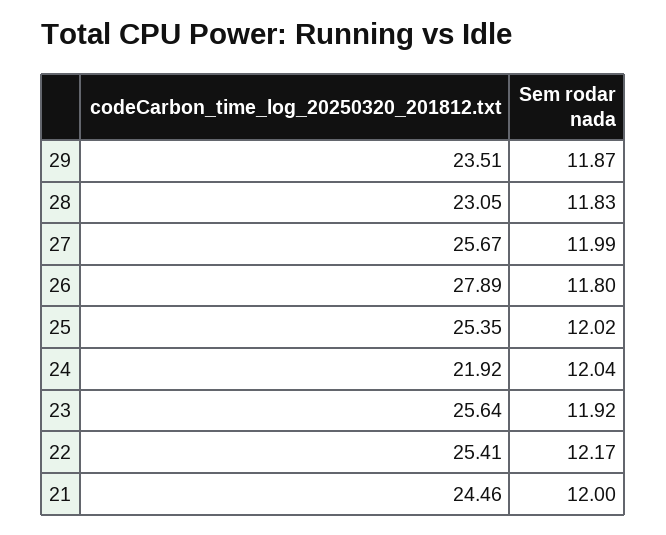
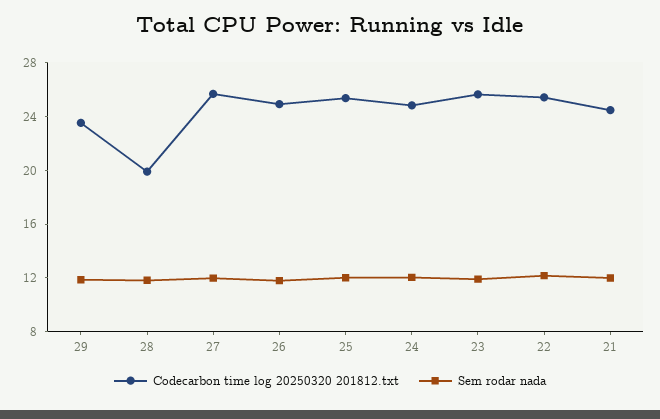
codeCarbon_time_log_20250320_201812.txt, 28: 23.05 -> 20
codeCarbon_time_log_20250320_201812.txt, 26: 27.89 -> 25
codeCarbon_time_log_20250320_201812.txt, 24: 21.92 -> 25

